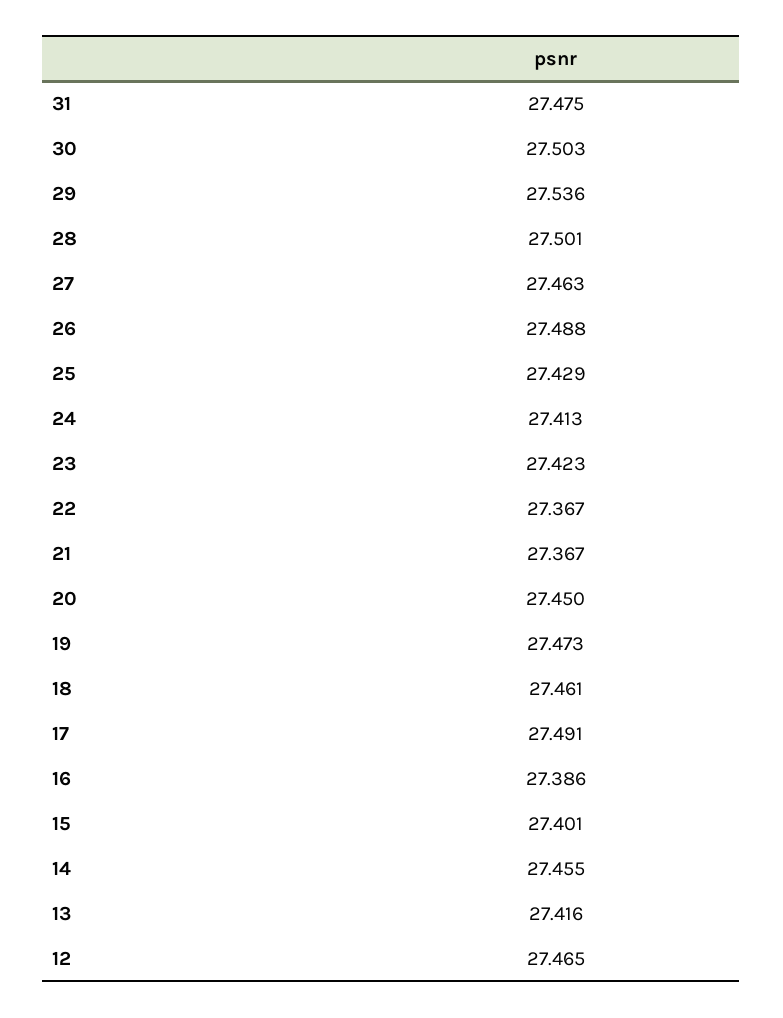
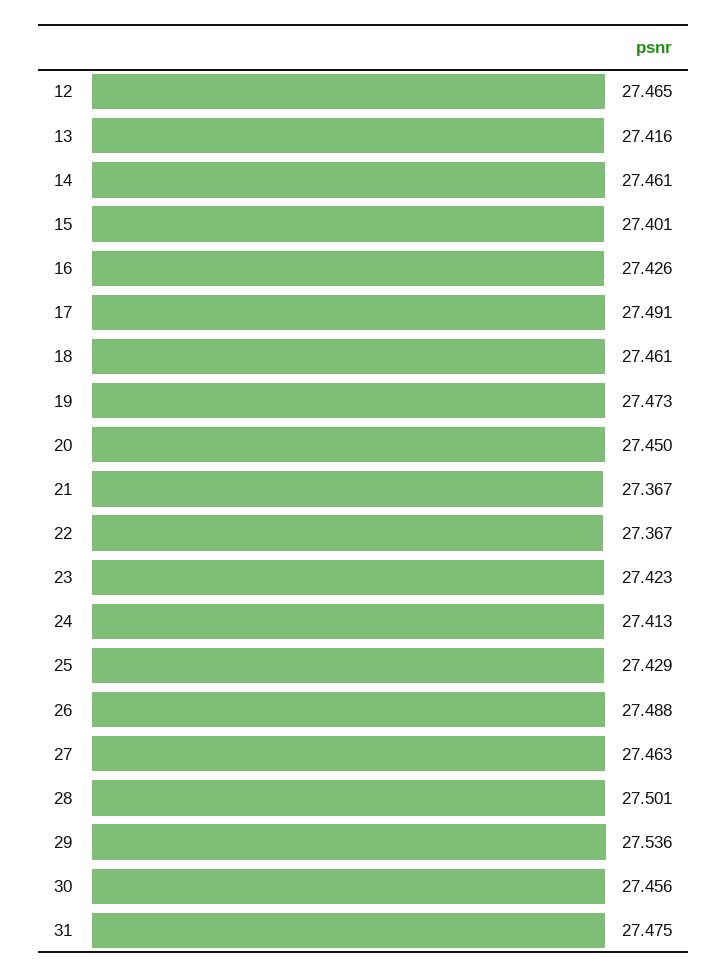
30: 27.503 -> 27.456
16: 27.386 -> 27.426
14: 27.455 -> 27.461

